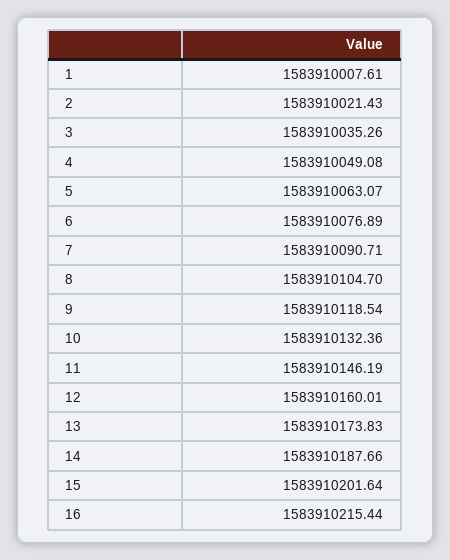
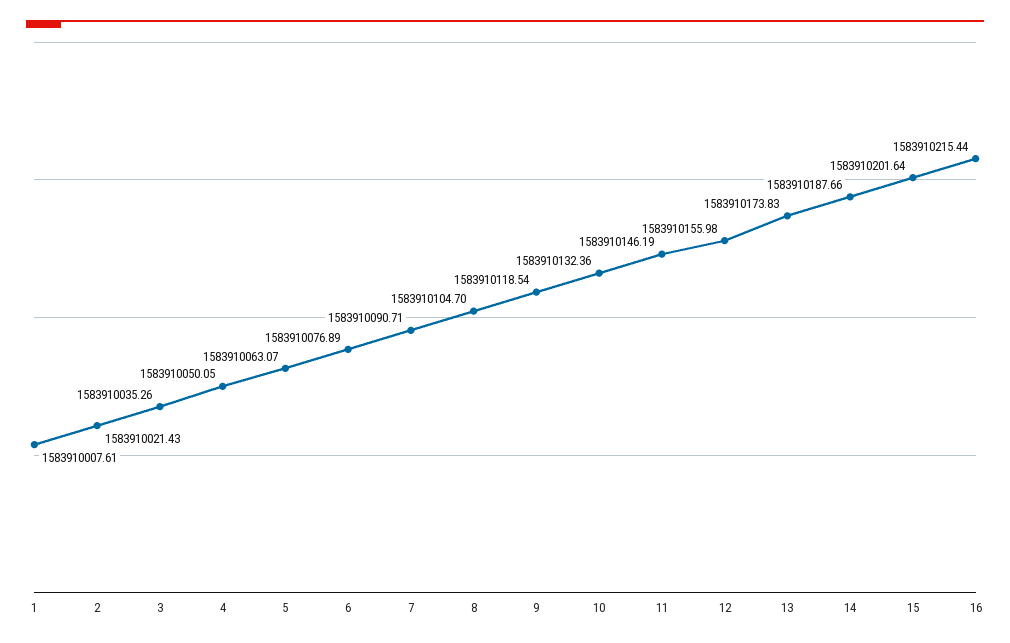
4: 1583910049.08 -> 1583910050.05
12: 1583910160.01 -> 1583910155.98

